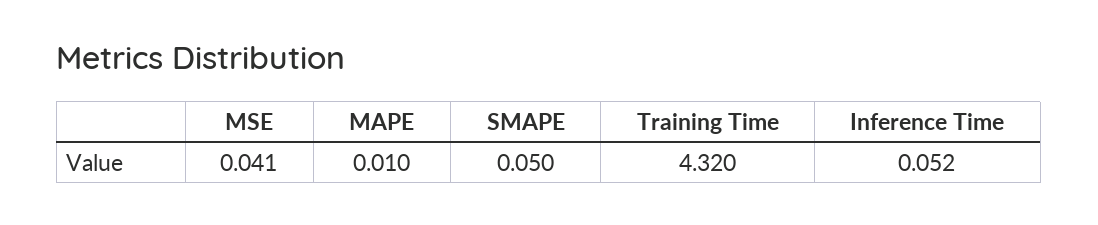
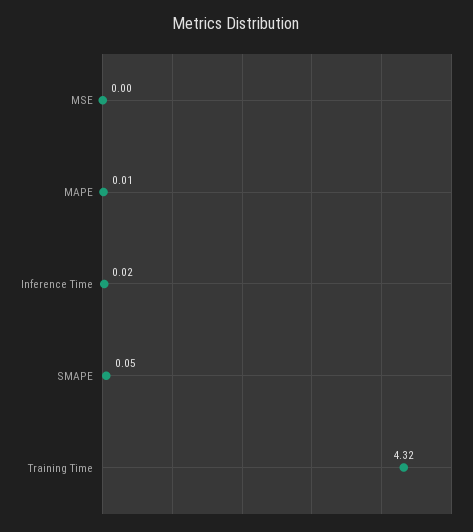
MSE: 0.041 -> 0
Inference Time: 0.052 -> 0.02

